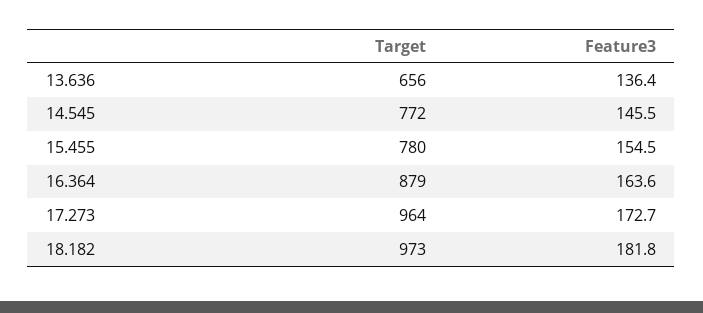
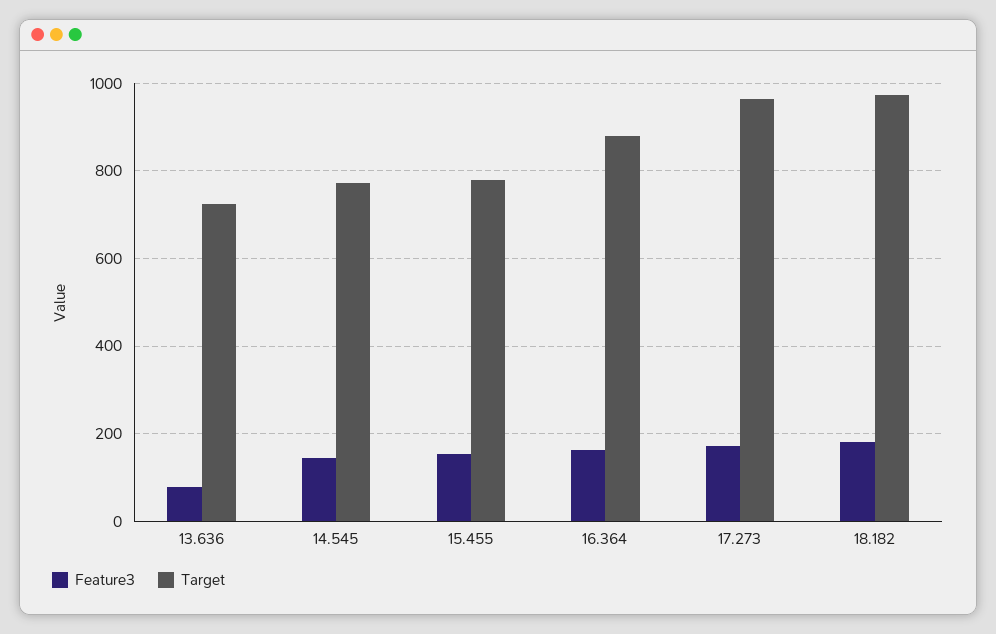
Target, 13.636: 656 -> 720
Feature3, 13.636: 136.4 -> 80

